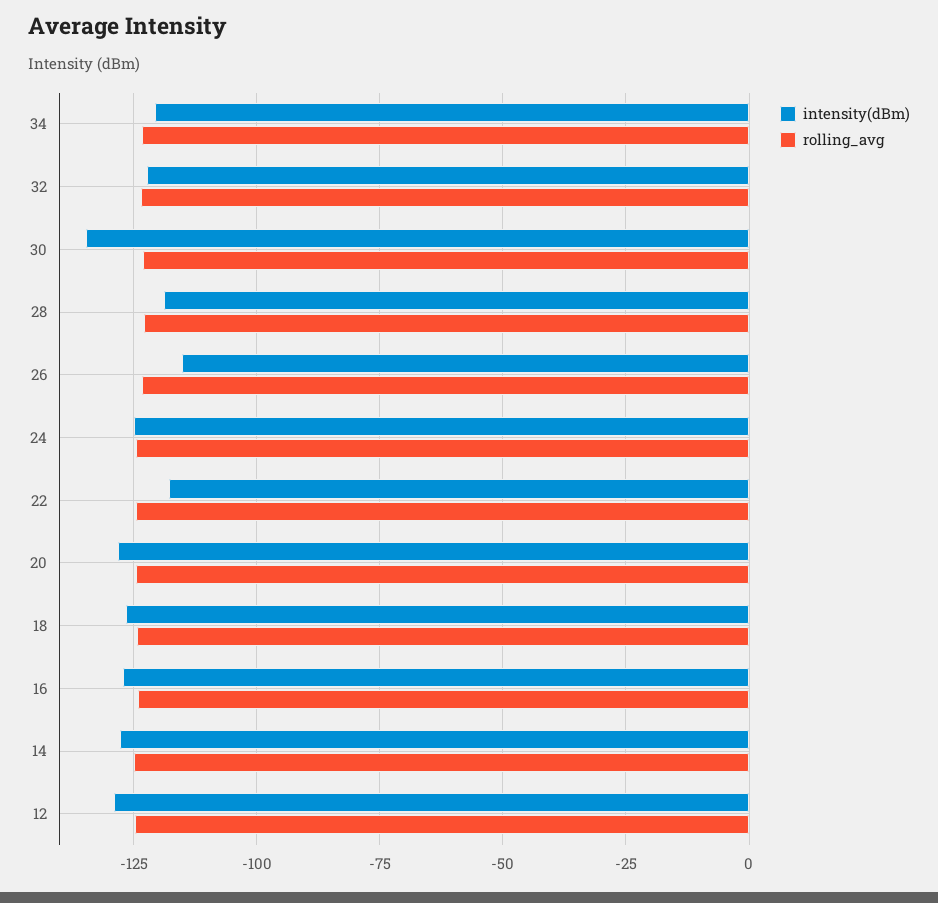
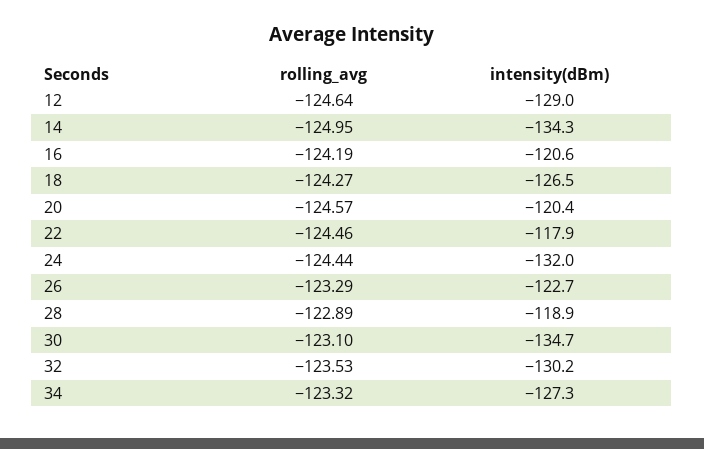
intensity(dBm), 34: -120 -> -127.3
intensity(dBm), 32: -122.5 -> -130.2
intensity(dBm), 26: -115 -> -122.7
intensity(dBm), 24: -125 -> -132
intensity(dBm), 20: -127.5 -> -120.4
intensity(dBm), 16: -127.5 -> -120.6
intensity(dBm), 14: -127.5 -> -134.3

